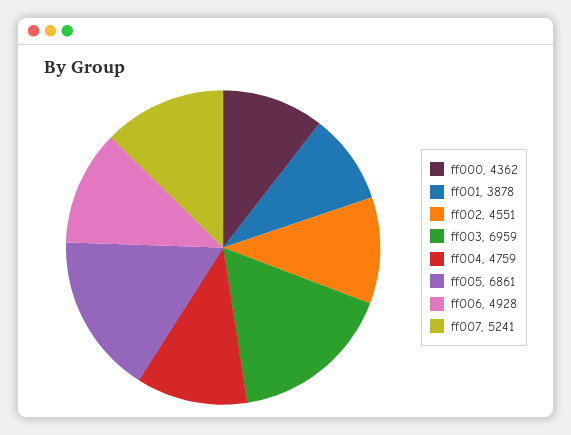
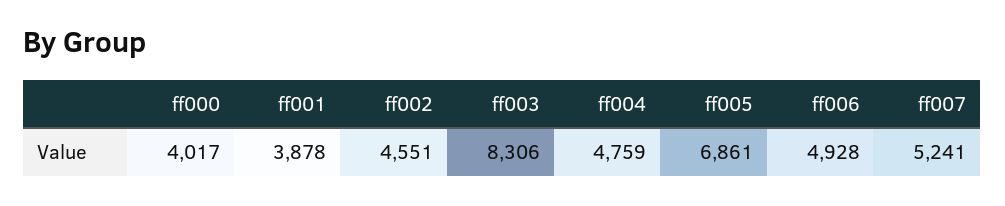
ff000: 4362 -> 4017
ff003: 6959 -> 8306

